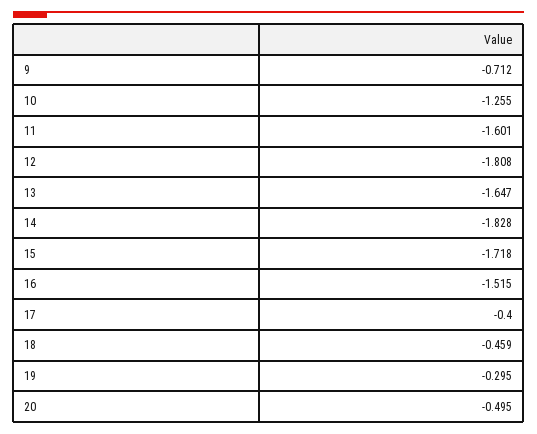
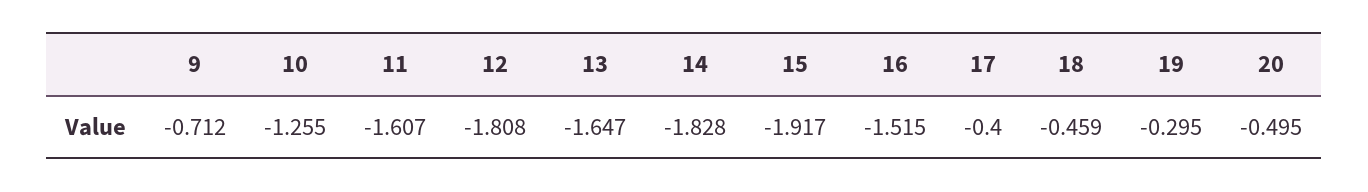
11: -1.601 -> -1.607
15: -1.718 -> -1.917

